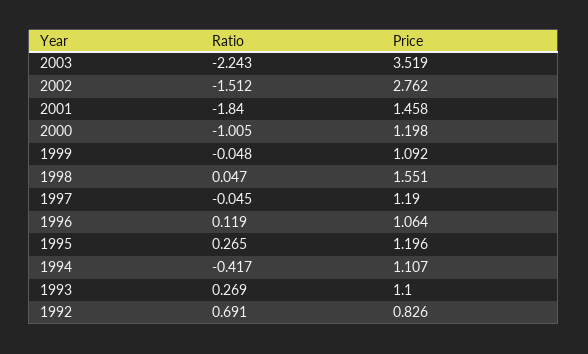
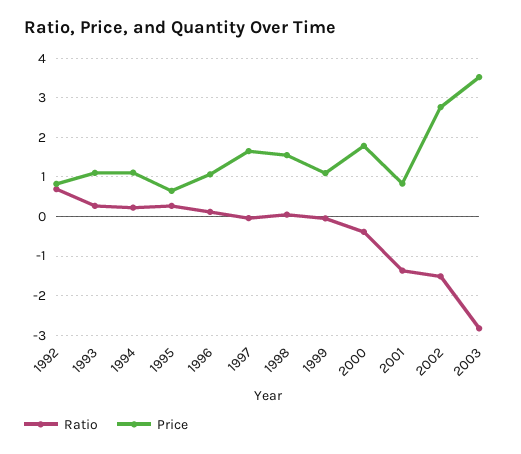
Ratio, 2003: -2.243 -> -2.8
Ratio, 2001: -1.84 -> -1.4
Price, 2001: 1.458 -> 0.8
Ratio, 2000: -1.005 -> -0.4
Price, 2000: 1.198 -> 1.8
Price, 1997: 1.19 -> 1.6
Price, 1995: 1.196 -> 0.6
Ratio, 1994: -0.417 -> 0.2

